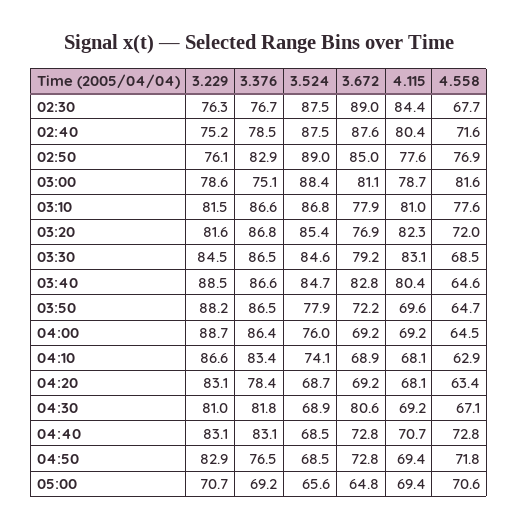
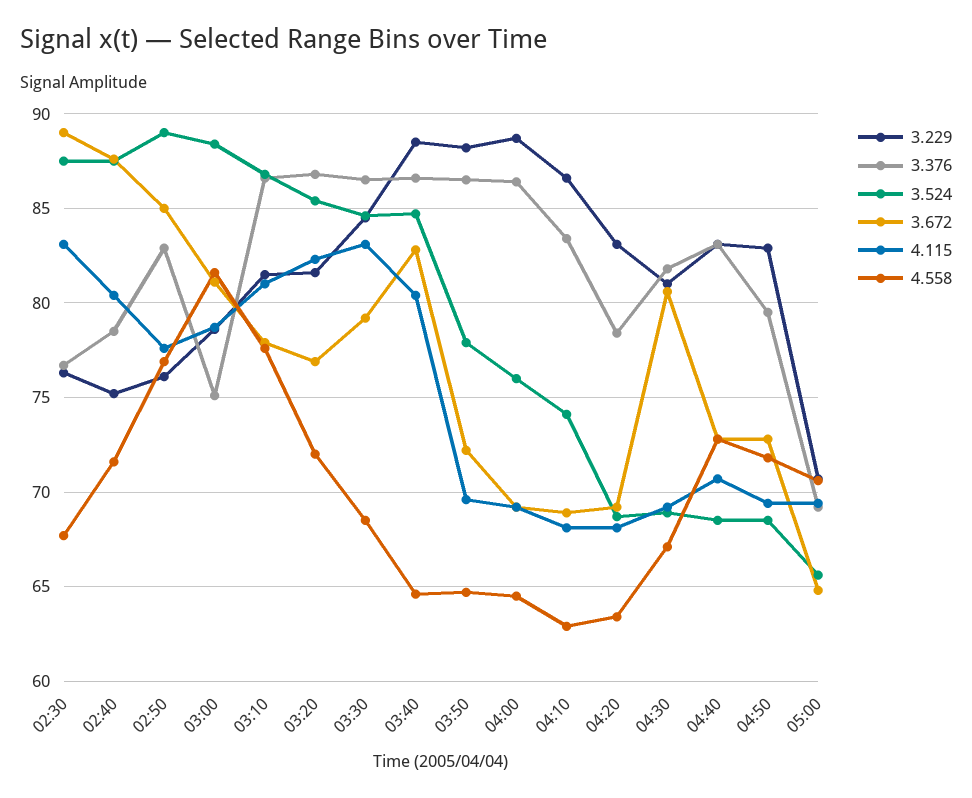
4.115, 02:30: 84.4 -> 83
3.376, 04:50: 76.5 -> 79.5

